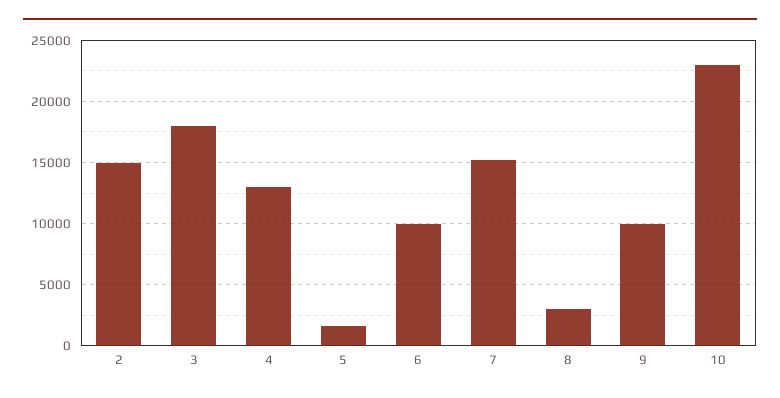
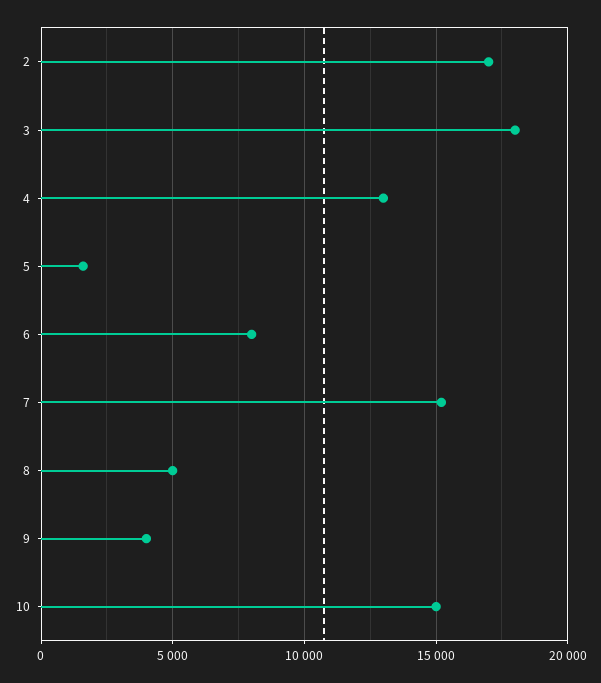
2: 15000 -> 17000
6: 10000 -> 8000
8: 3000 -> 5000
9: 10000 -> 4000
10: 23000 -> 15000

